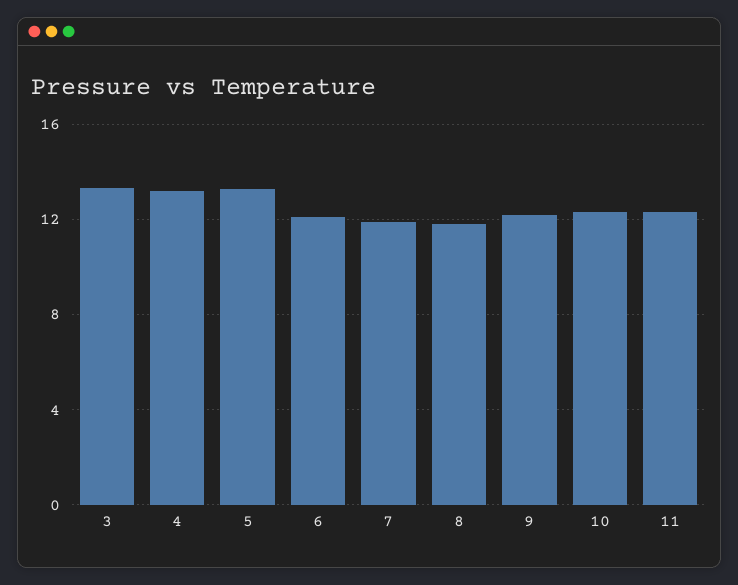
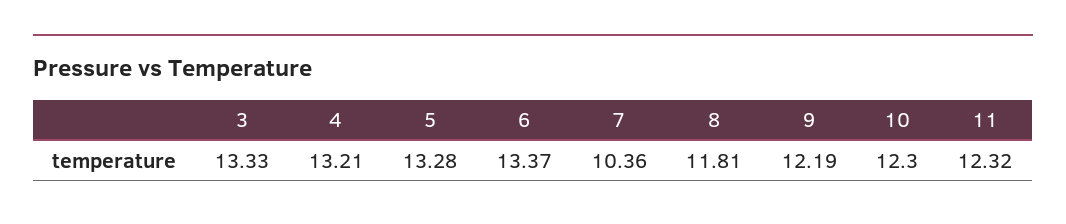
6: 12 -> 13.37
7: 12 -> 10.36

